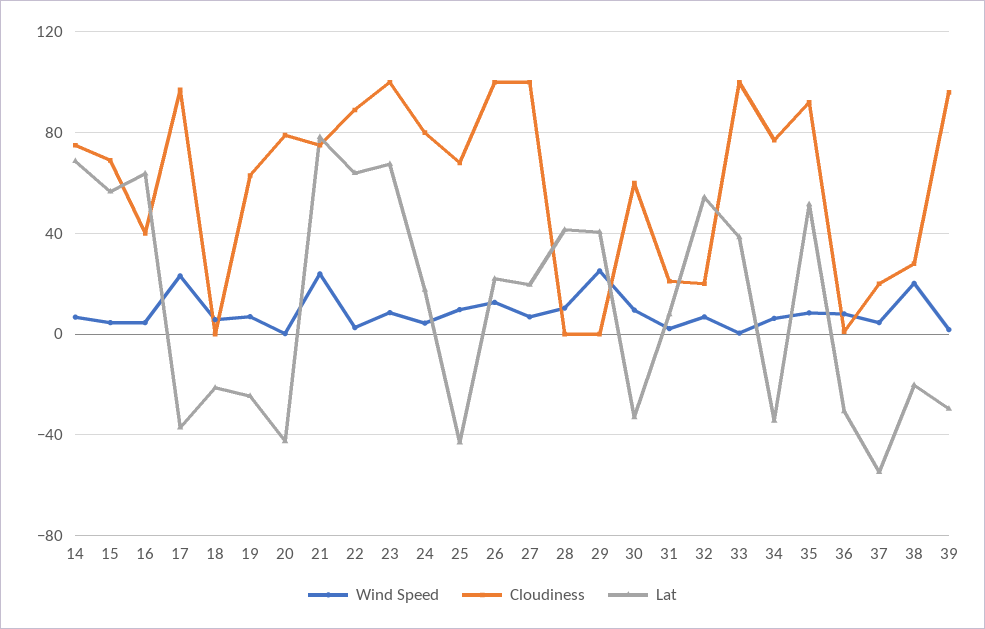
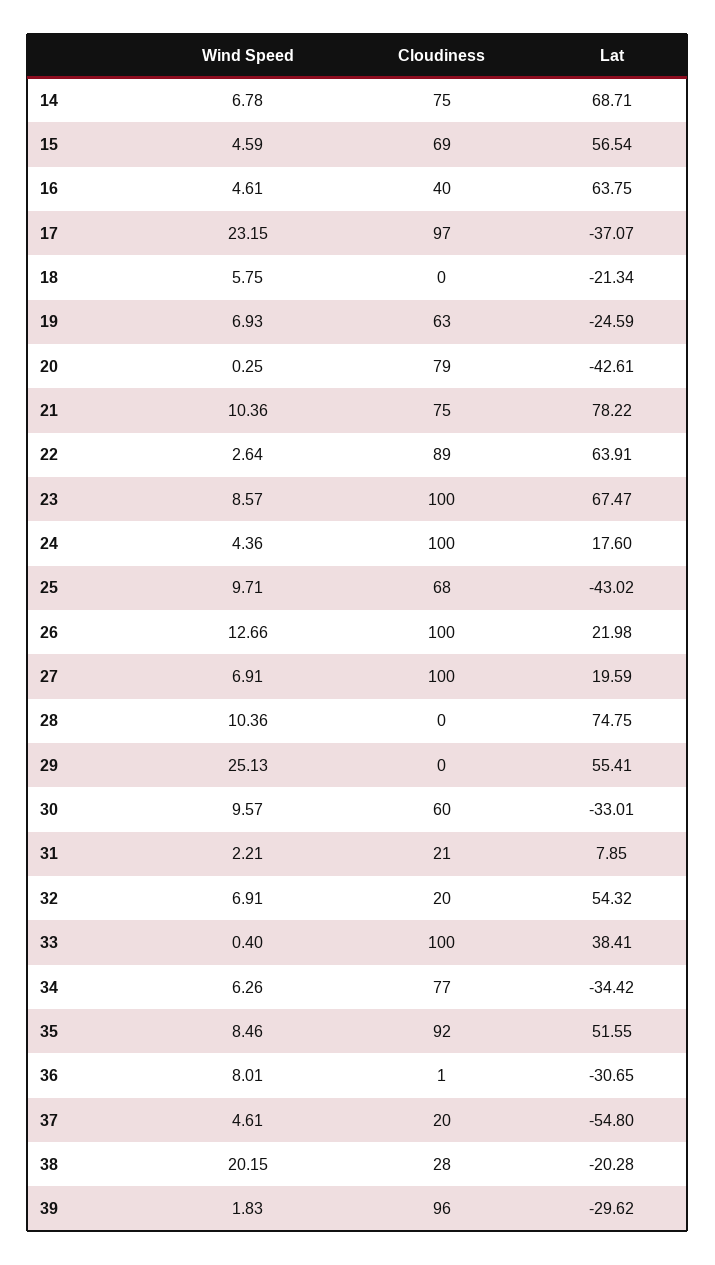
Wind Speed, 21: 25 -> 10.36
Cloudiness, 24: 80 -> 100
Lat, 28: 40 -> 74.75
Lat, 29: 40 -> 55.41

